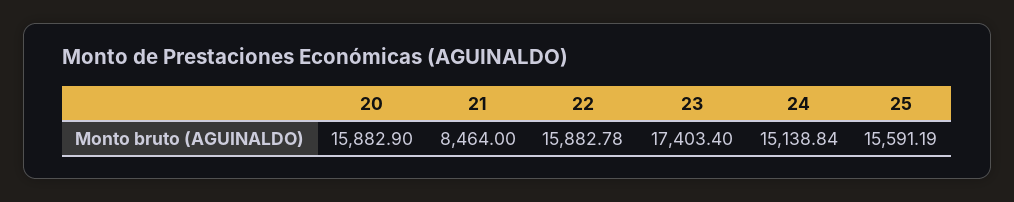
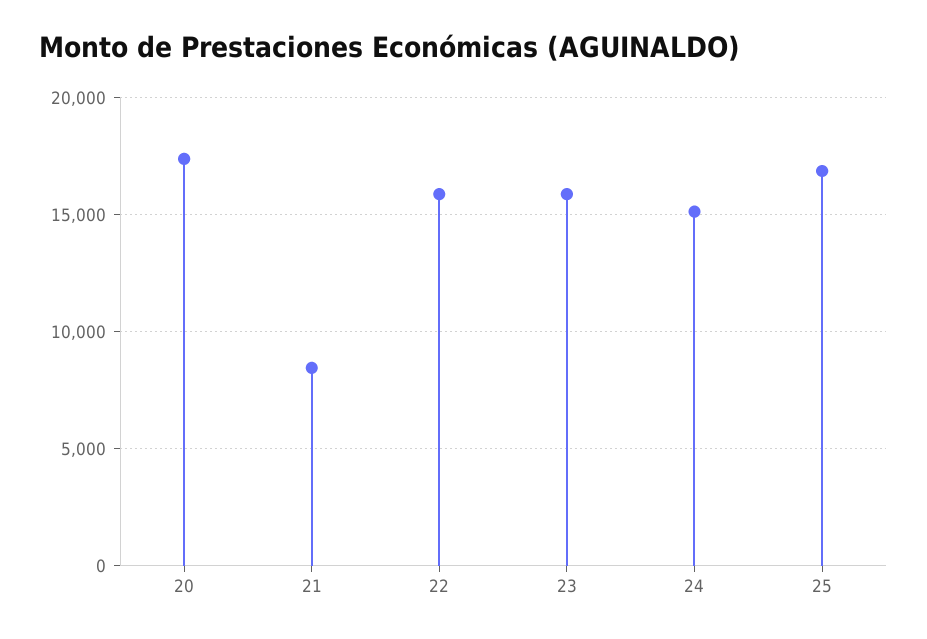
20: 15882.9 -> 17500
23: 17403.4 -> 16000
25: 15591.19 -> 17000

